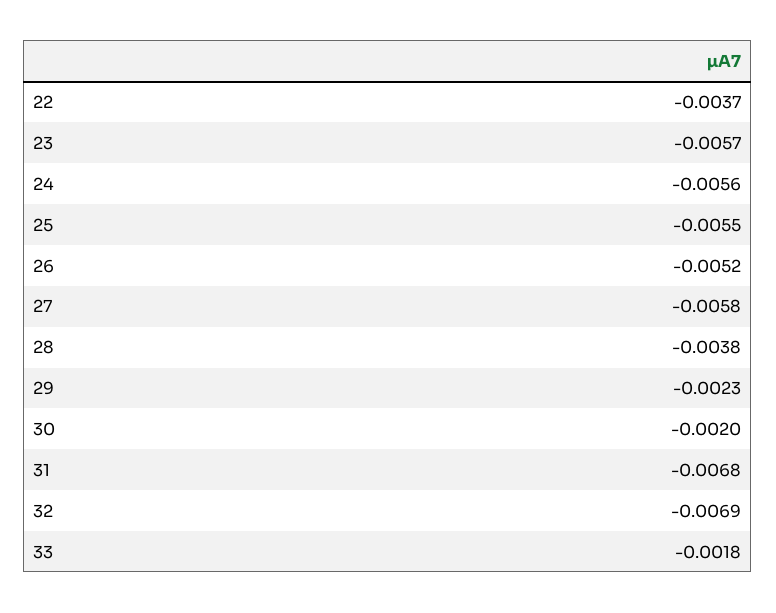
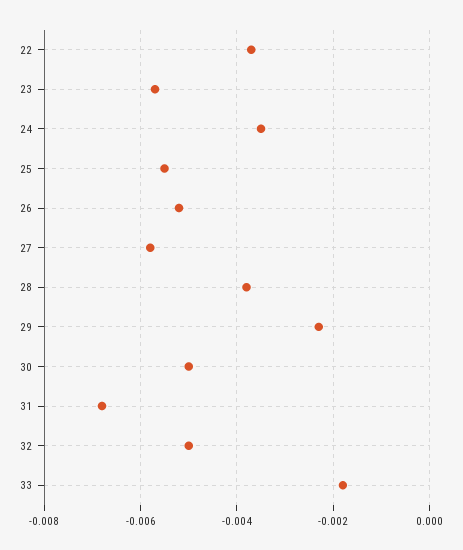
24: -0.0056 -> -0.0035
30: -0.002 -> -0.005
32: -0.0069 -> -0.005

